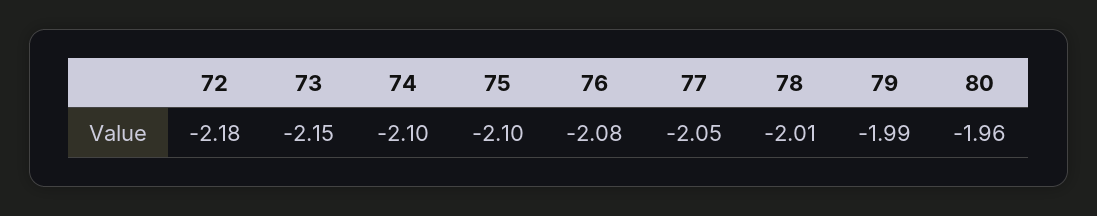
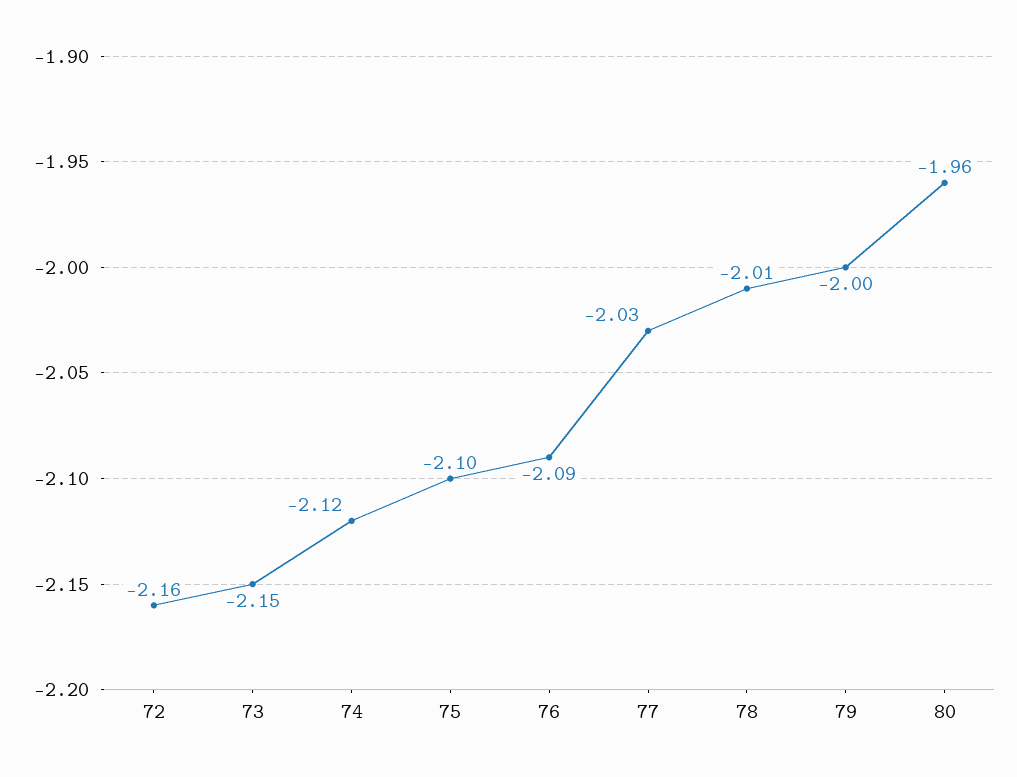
72: -2.18 -> -2.16
74: -2.1 -> -2.12
76: -2.08 -> -2.09
77: -2.05 -> -2.03
79: -1.99 -> -2

